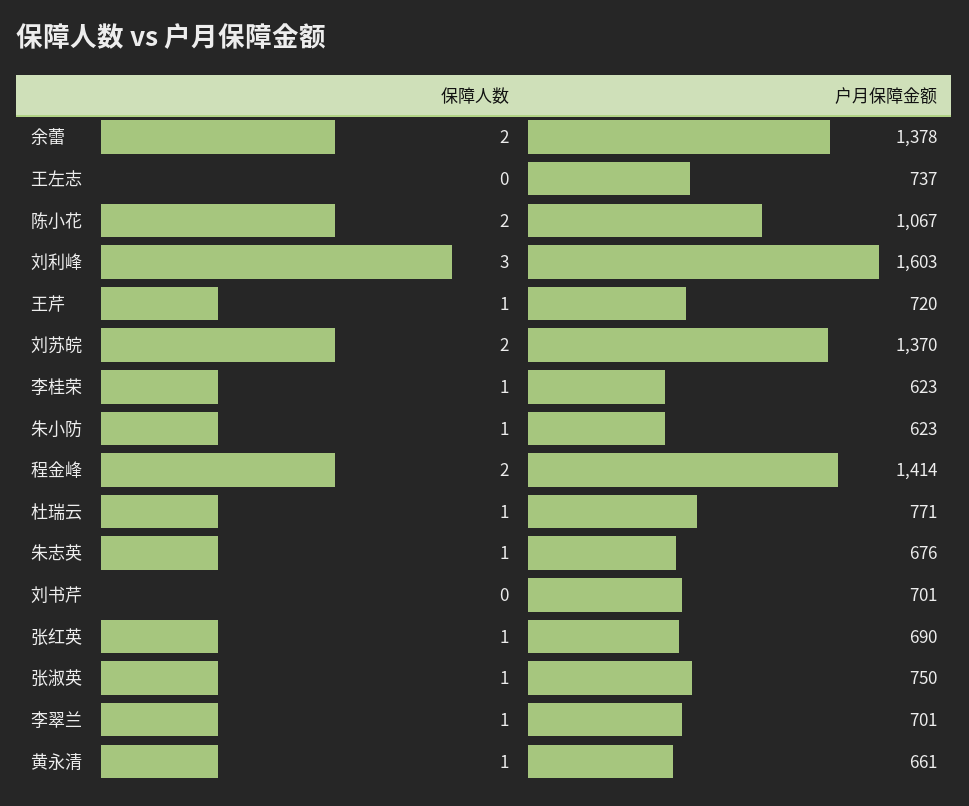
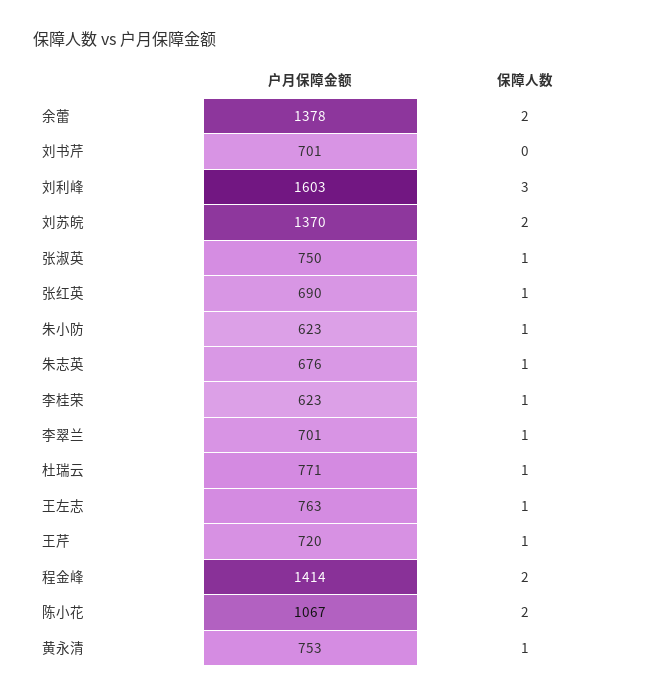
保障人数, 王左志: 0 -> 1
户月保障金额, 王左志: 737 -> 763
户月保障金额, 黄永清: 661 -> 753

